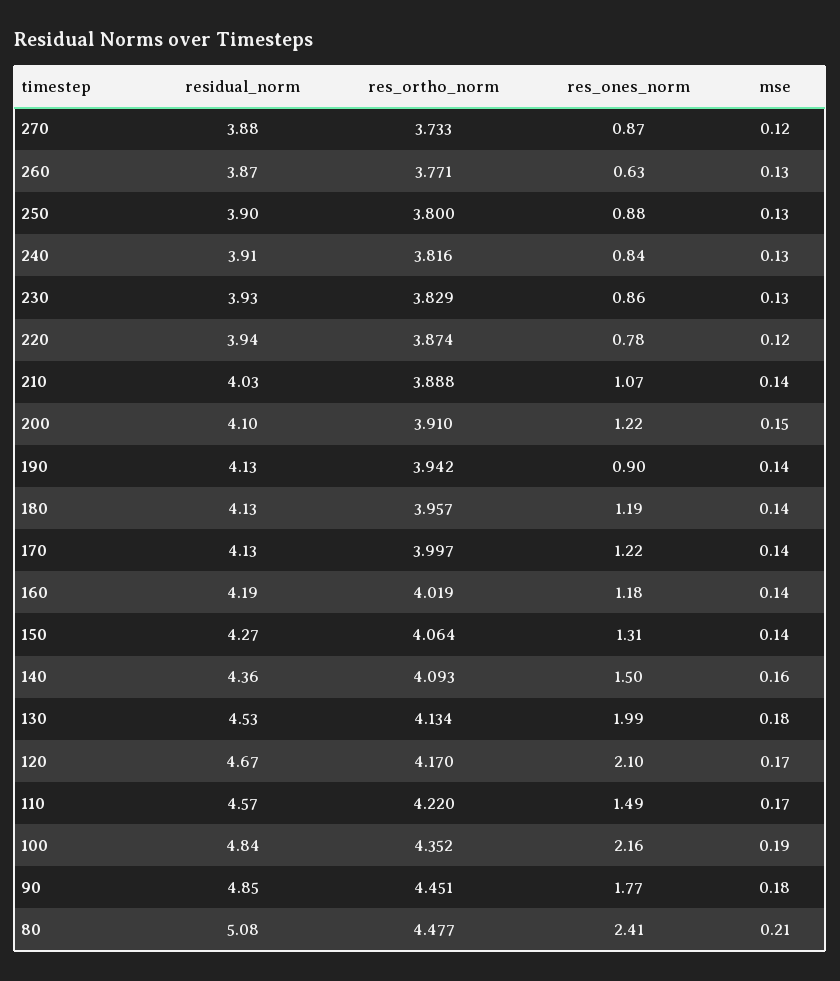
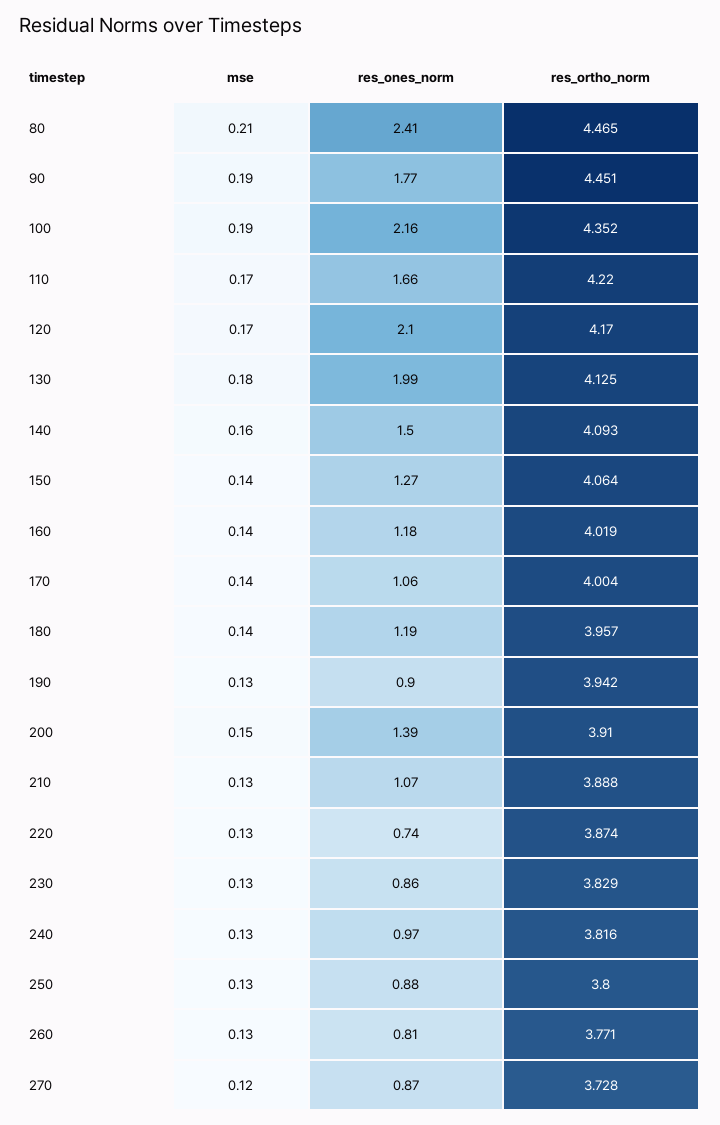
residual_norm, 270: 3.88 -> none
res_ortho_norm, 270: 3.733 -> 3.728
residual_norm, 260: 3.87 -> none
res_ones_norm, 260: 0.63 -> 0.81
residual_norm, 250: 3.9 -> none
residual_norm, 240: 3.91 -> none
res_ones_norm, 240: 0.84 -> 0.97
residual_norm, 230: 3.93 -> none
residual_norm, 220: 3.94 -> none
res_ones_norm, 220: 0.78 -> 0.74
mse, 220: 0.12 -> 0.13
residual_norm, 210: 4.03 -> none
mse, 210: 0.14 -> 0.13
residual_norm, 200: 4.1 -> none
res_ones_norm, 200: 1.22 -> 1.39
residual_norm, 190: 4.13 -> none
mse, 190: 0.14 -> 0.13
residual_norm, 180: 4.13 -> none
residual_norm, 170: 4.13 -> none
res_ortho_norm, 170: 3.997 -> 4.004
res_ones_norm, 170: 1.22 -> 1.06
residual_norm, 160: 4.19 -> none
residual_norm, 150: 4.27 -> none
res_ones_norm, 150: 1.31 -> 1.27
residual_norm, 140: 4.36 -> none
residual_norm, 130: 4.53 -> none
res_ortho_norm, 130: 4.134 -> 4.125
residual_norm, 120: 4.67 -> none
residual_norm, 110: 4.57 -> none
res_ones_norm, 110: 1.49 -> 1.66
residual_norm, 100: 4.84 -> none
residual_norm, 90: 4.85 -> none
mse, 90: 0.18 -> 0.19
residual_norm, 80: 5.08 -> none
res_ortho_norm, 80: 4.477 -> 4.465

